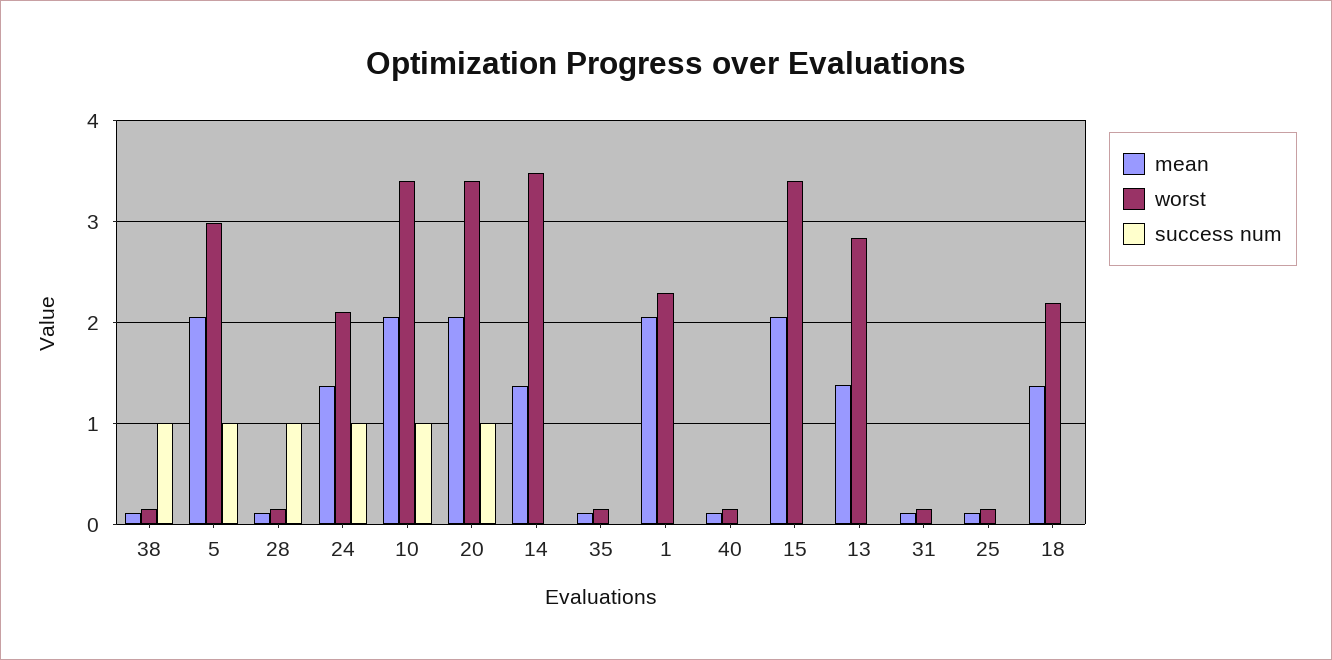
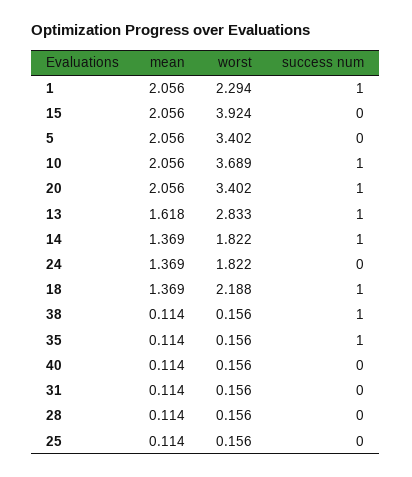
worst, 5: 3 -> 3.402
success num, 5: 1 -> 0
success num, 28: 1 -> 0
worst, 24: 2.1 -> 1.822
success num, 24: 1 -> 0
worst, 10: 3.4 -> 3.689
worst, 14: 3.5 -> 1.822
success num, 14: 0 -> 1
success num, 35: 0 -> 1
success num, 1: 0 -> 1
worst, 15: 3.4 -> 3.924
mean, 13: 1.4 -> 1.618
success num, 13: 0 -> 1
success num, 18: 0 -> 1

